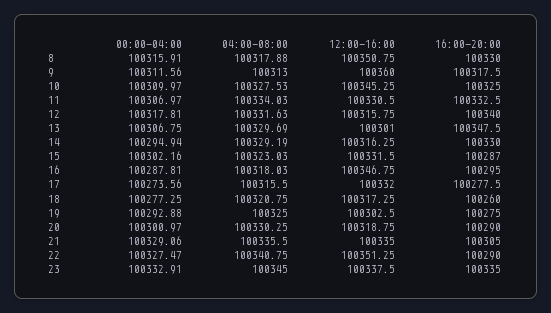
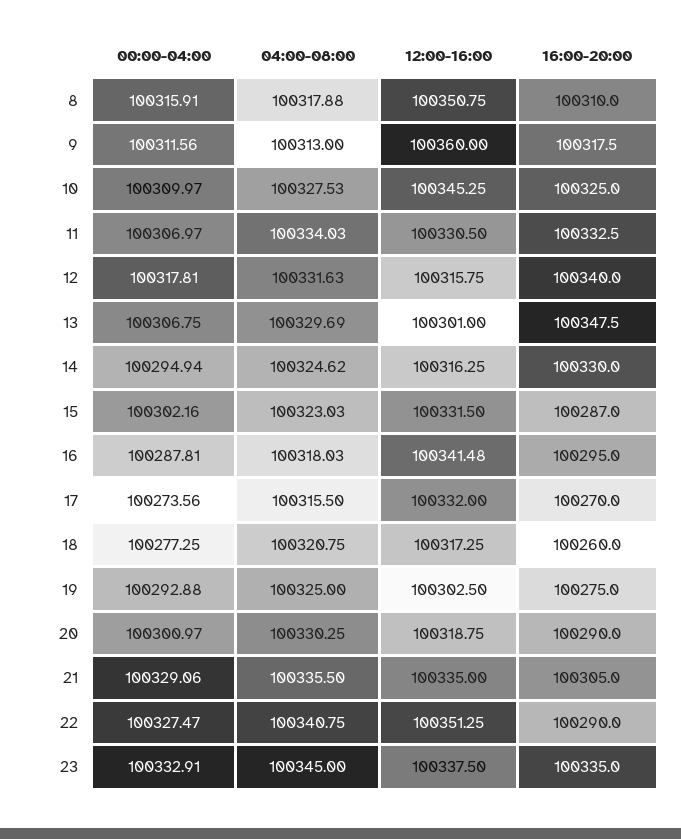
16:00-20:00, 8: 100330 -> 100310
04:00-08:00, 14: 100329.19 -> 100324.62
12:00-16:00, 16: 100346.75 -> 100341.48
16:00-20:00, 17: 100277.5 -> 100270

